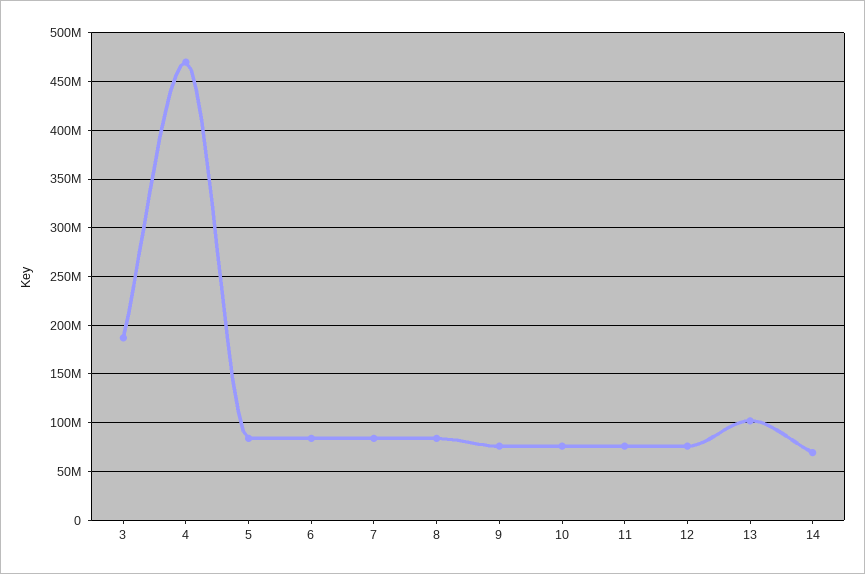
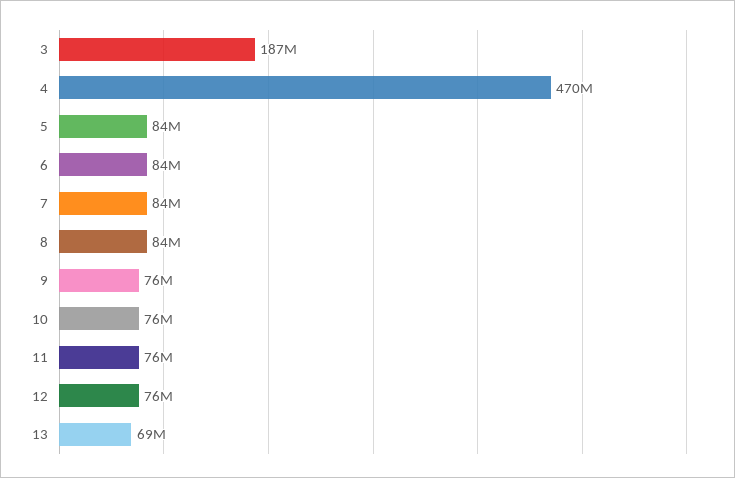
13: 100000000 -> 69000000
14: 70000000 -> none

